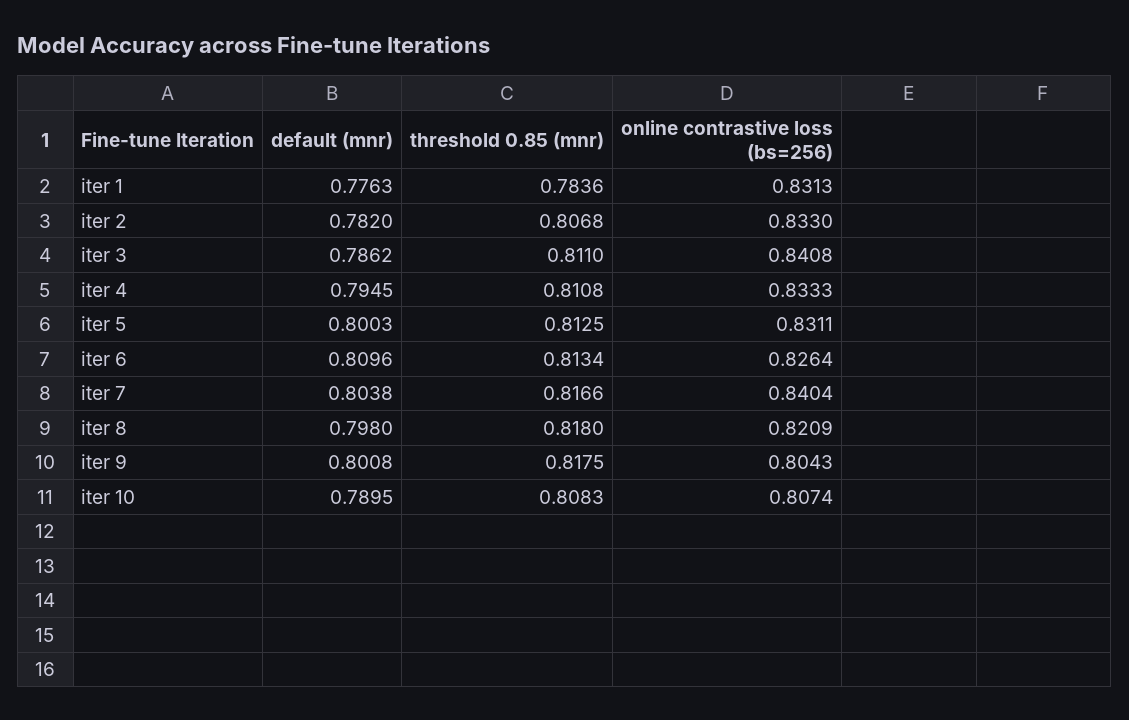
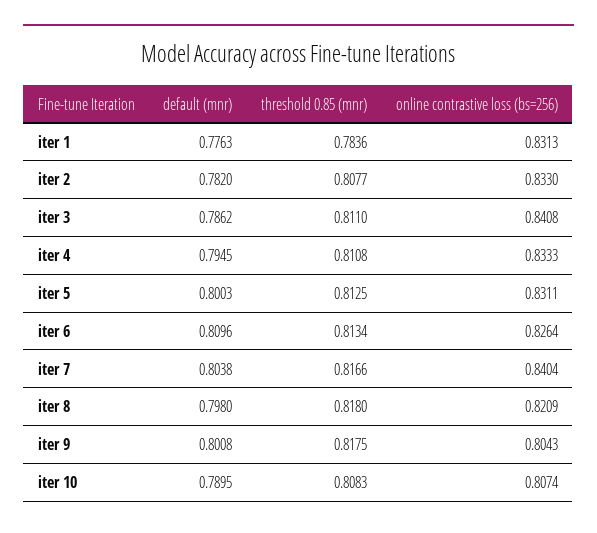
threshold 0.85 (mnr), iter 2: 0.8068 -> 0.8077

